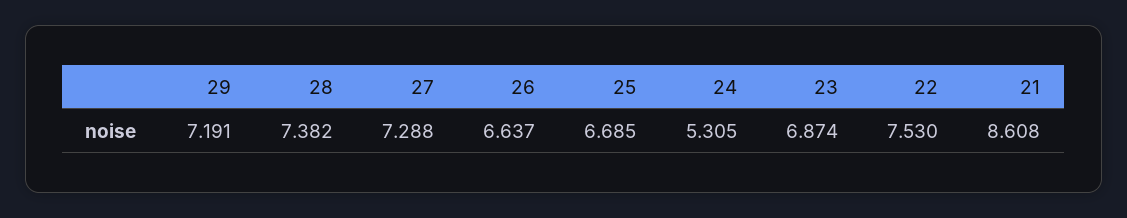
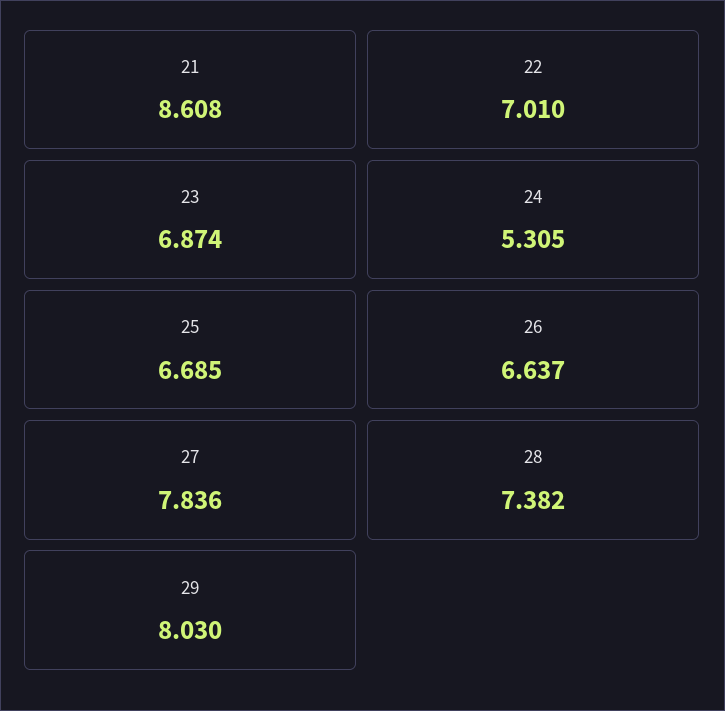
29: 7.191 -> 8.03
27: 7.288 -> 7.836
22: 7.53 -> 7.01

